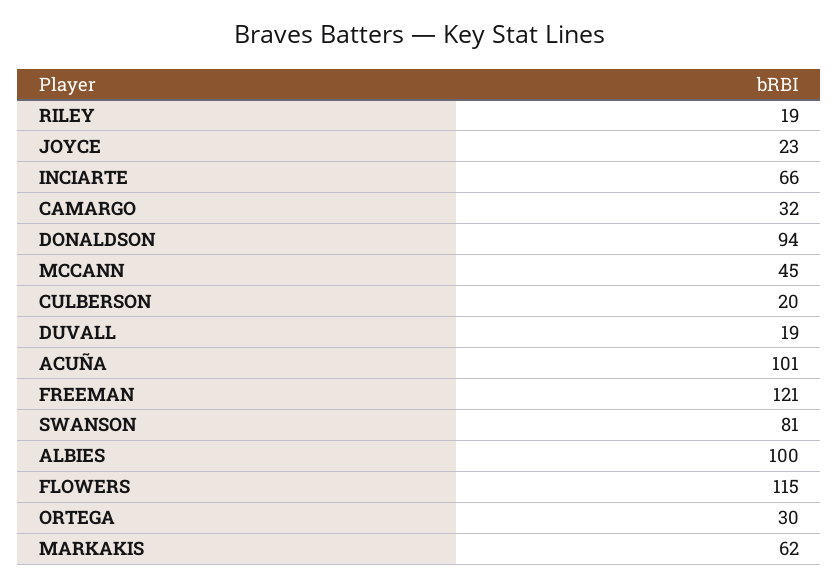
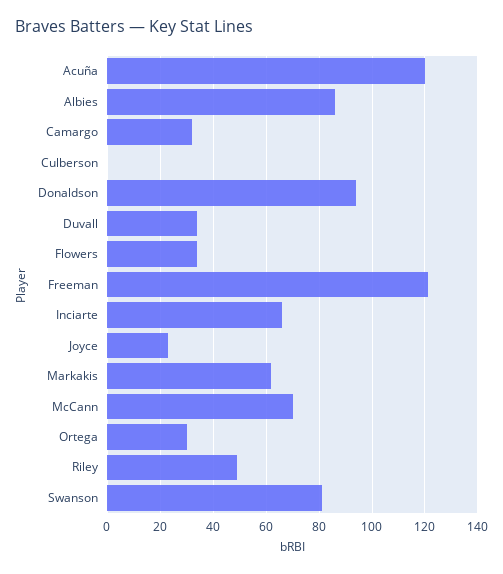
RILEY: 19 -> 50
MCCANN: 45 -> 70
CULBERSON: 20 -> 0
DUVALL: 19 -> 35
ACUÑA: 101 -> 120
ALBIES: 100 -> 85
FLOWERS: 115 -> 35

